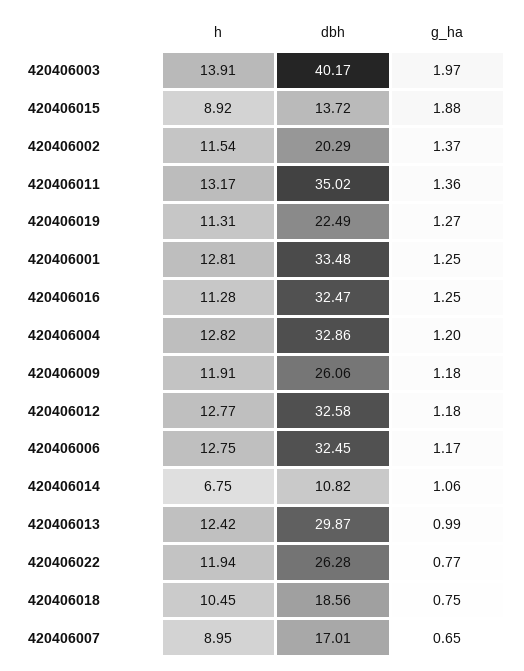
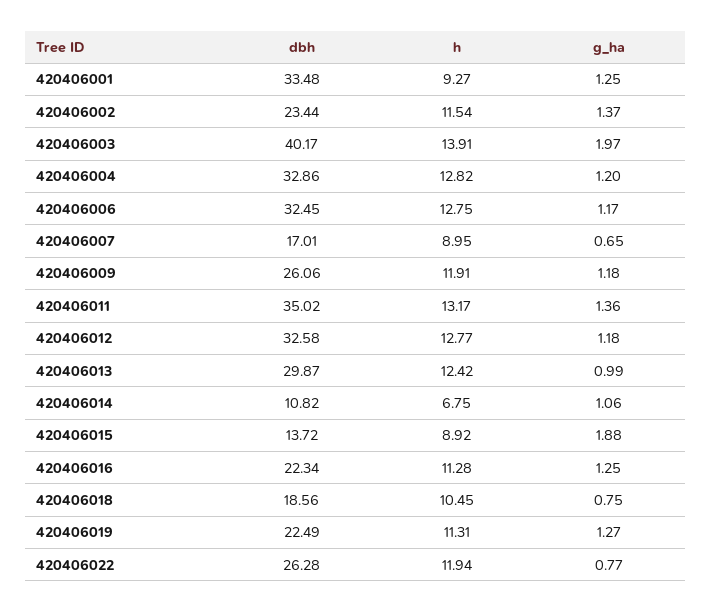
dbh, 420406002: 20.29 -> 23.44
h, 420406001: 12.81 -> 9.27
dbh, 420406016: 32.47 -> 22.34

